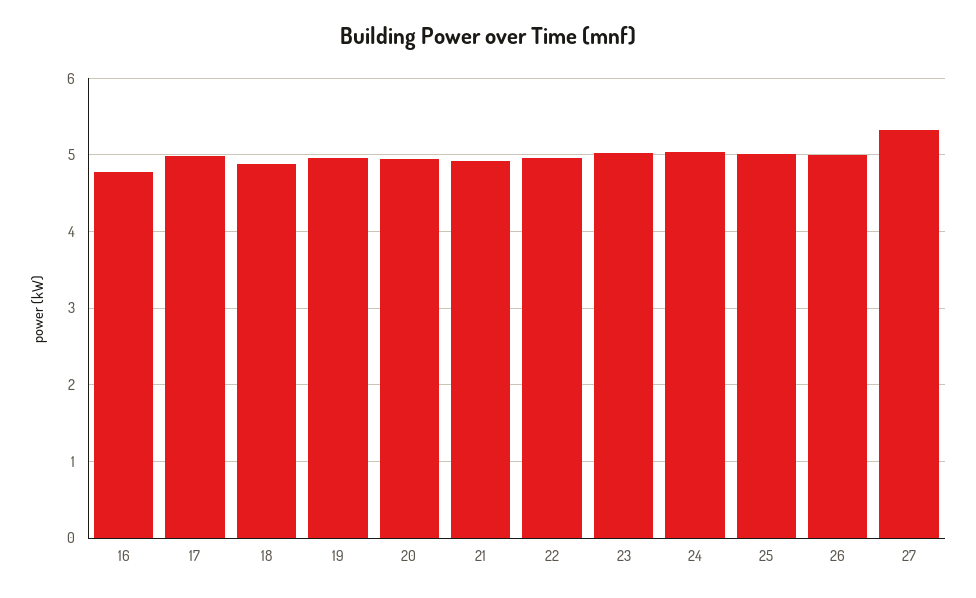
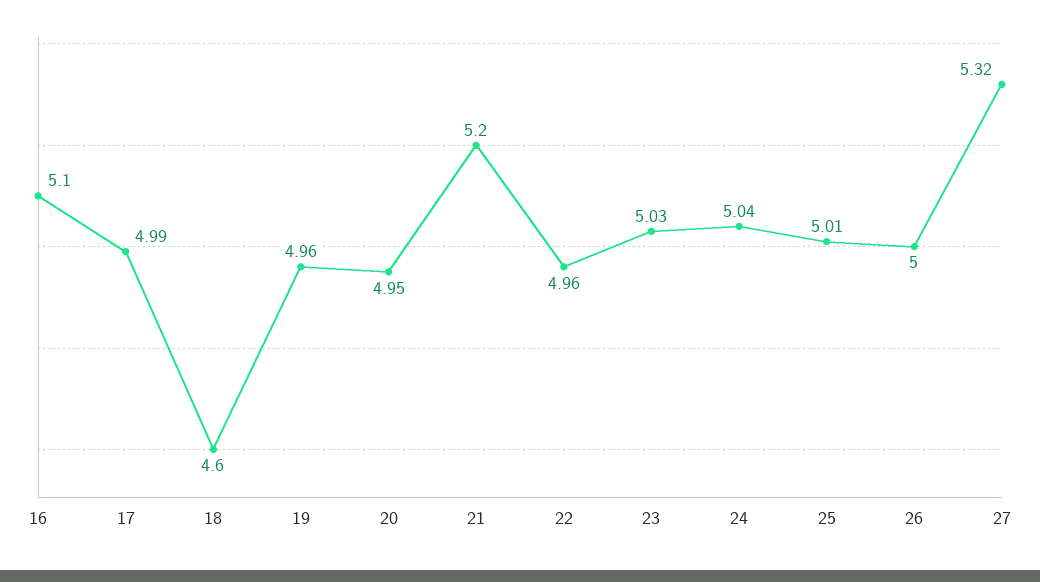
16: 4.8 -> 5.1
18: 4.9 -> 4.6
21: 4.9 -> 5.2

